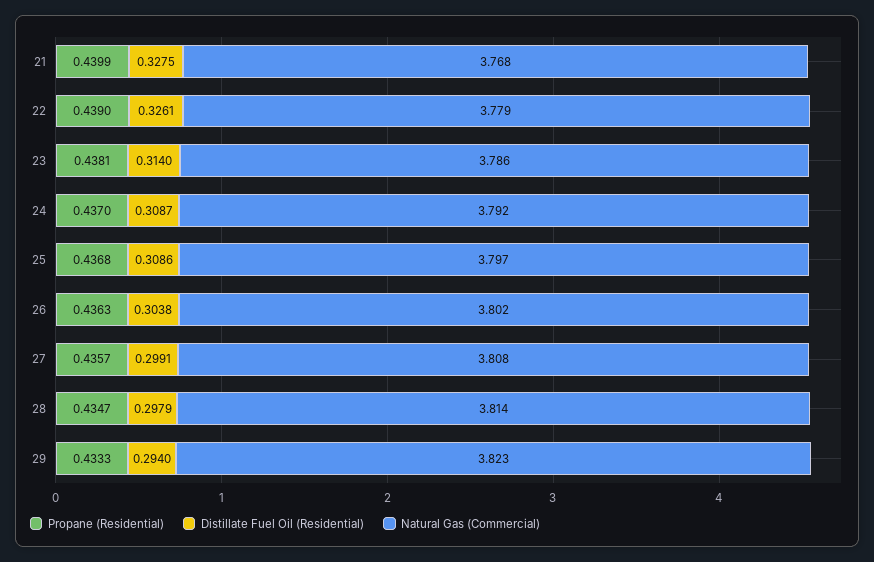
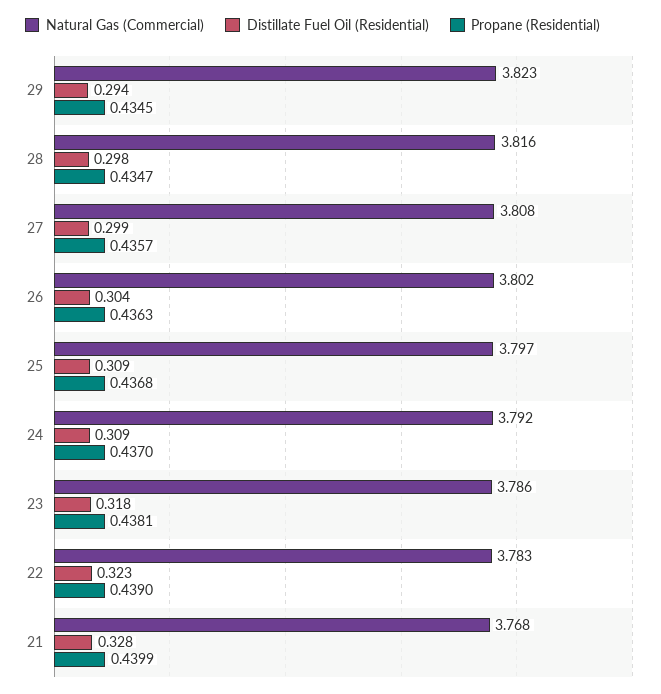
Distillate Fuel Oil (Residential), 22: 0.3261 -> 0.323
Natural Gas (Commercial), 22: 3.779 -> 3.783
Distillate Fuel Oil (Residential), 23: 0.314 -> 0.318
Natural Gas (Commercial), 28: 3.814 -> 3.816
Propane (Residential), 29: 0.4333 -> 0.4345

